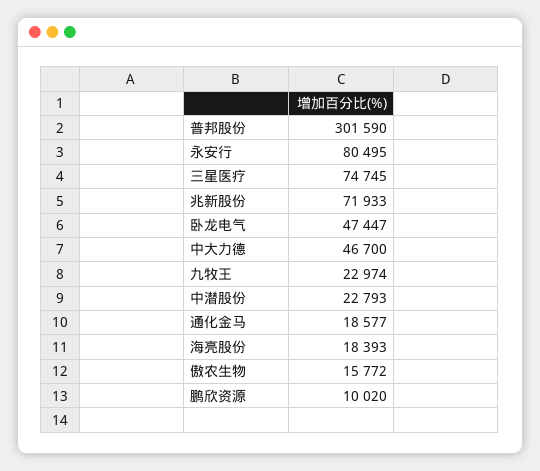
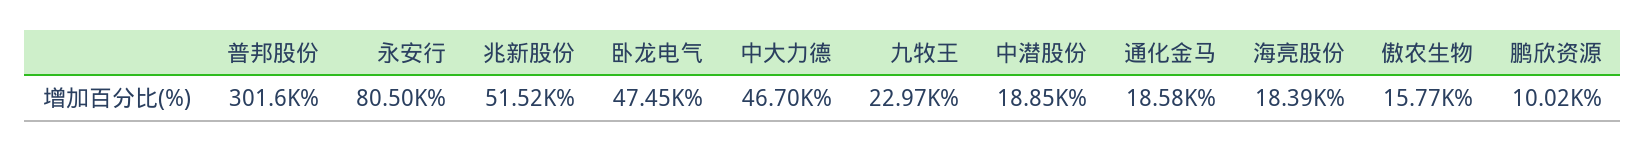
三星医疗: 74745 -> none
兆新股份: 71933 -> 51520
中潜股份: 22793 -> 18850

